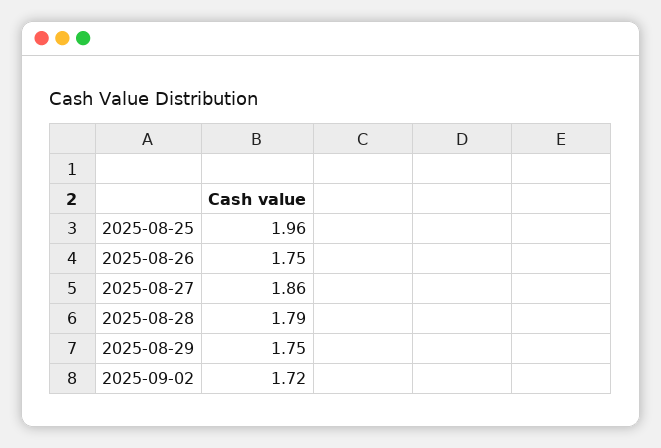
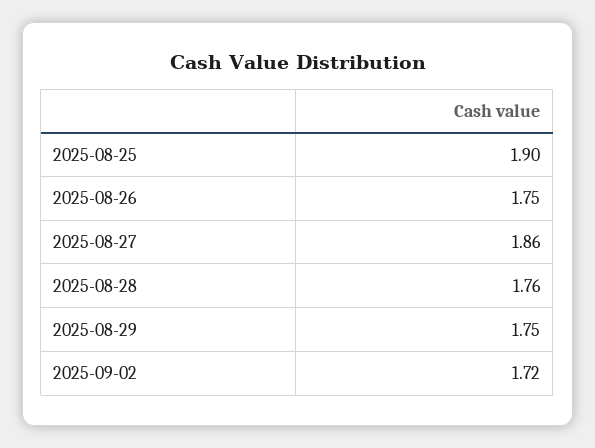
2025-08-25: 1.96 -> 1.9
2025-08-28: 1.79 -> 1.76

